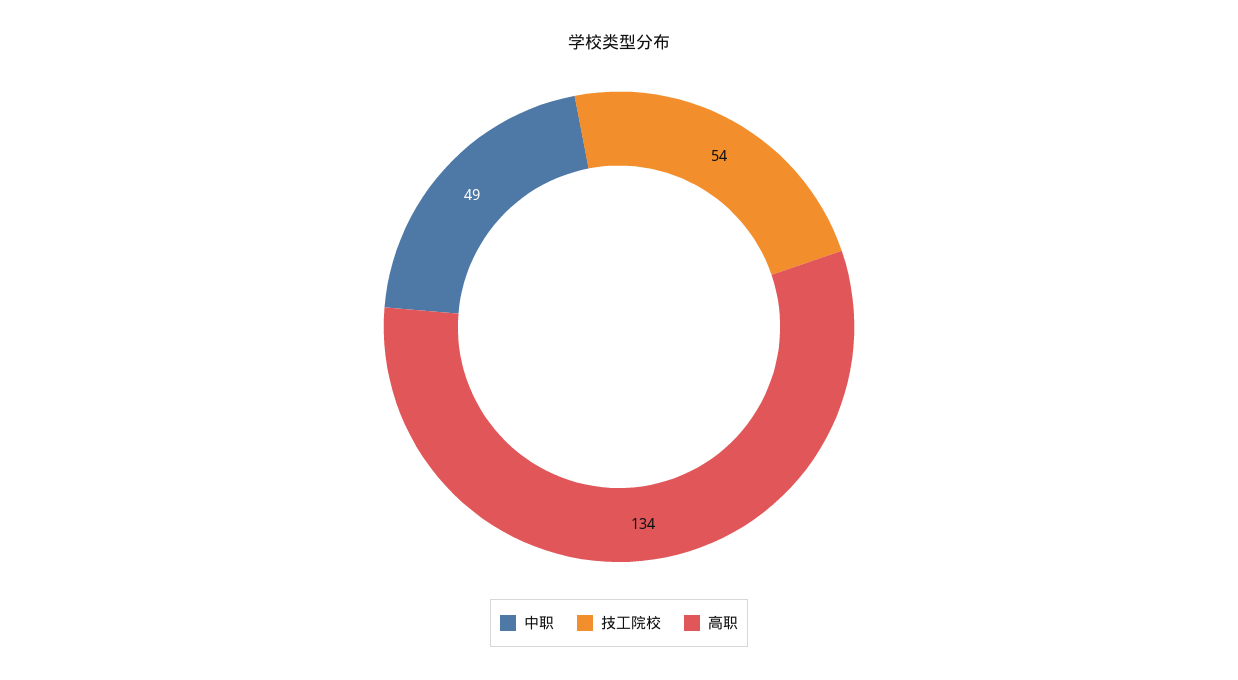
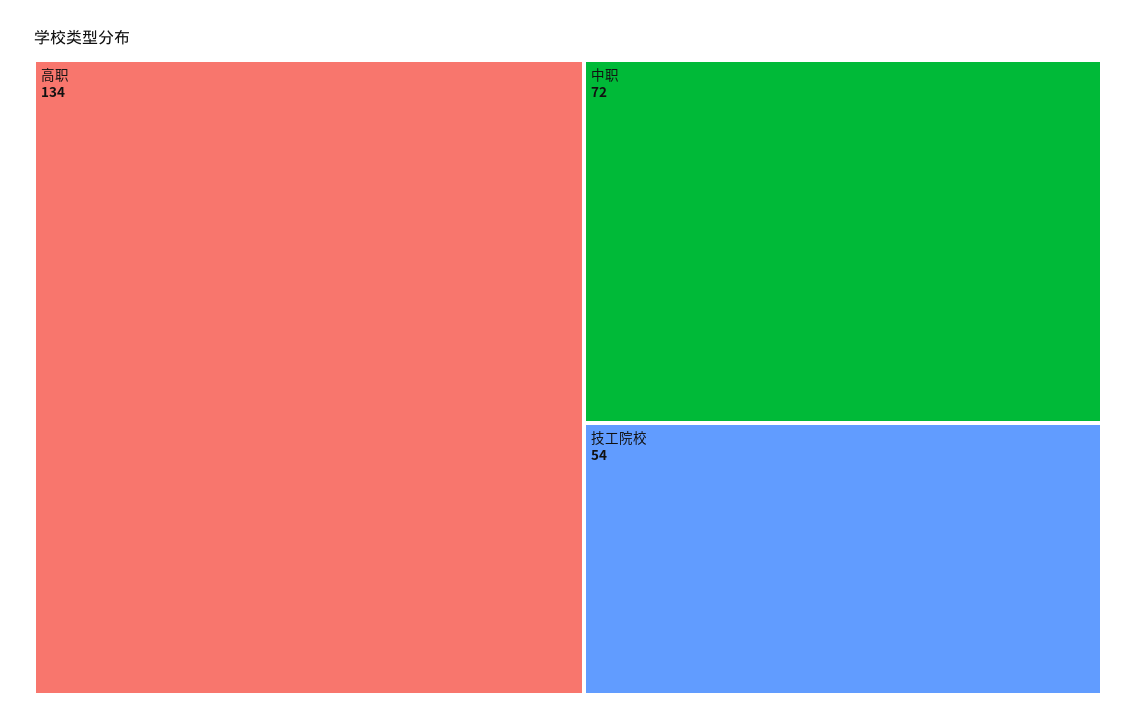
中职: 49 -> 72

